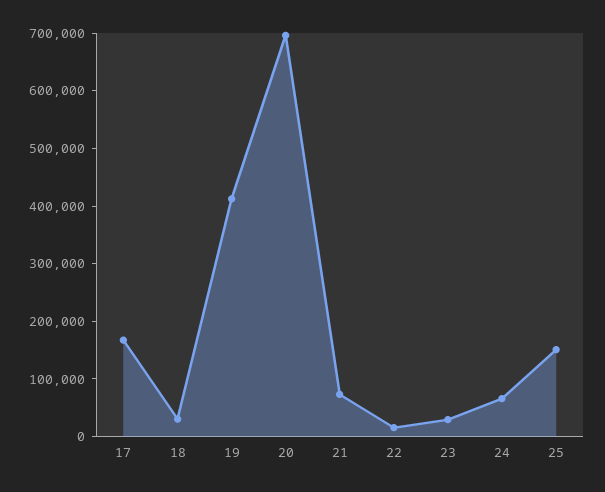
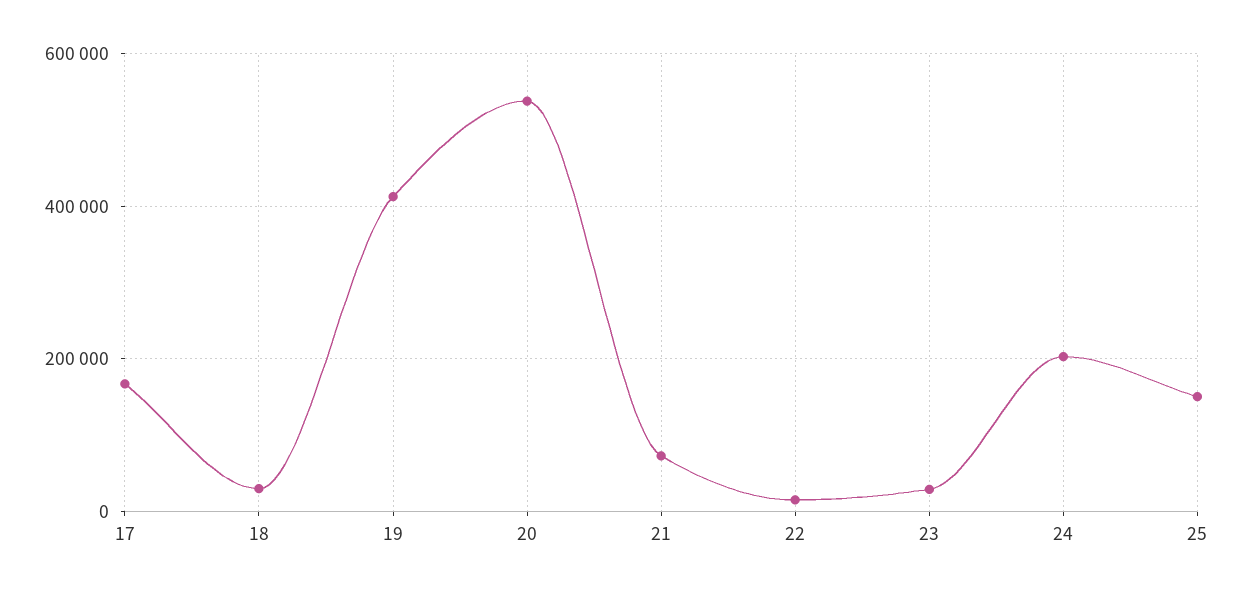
20: 700000 -> 540000
24: 60000 -> 200000

